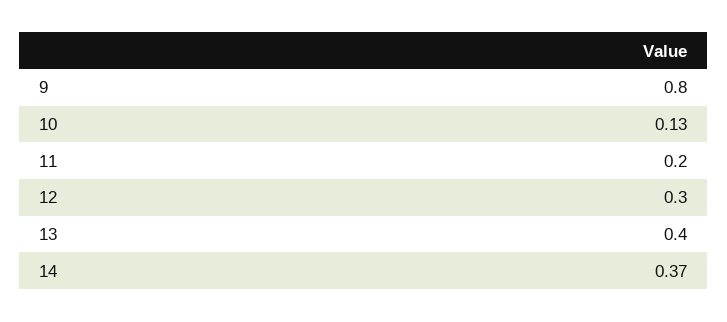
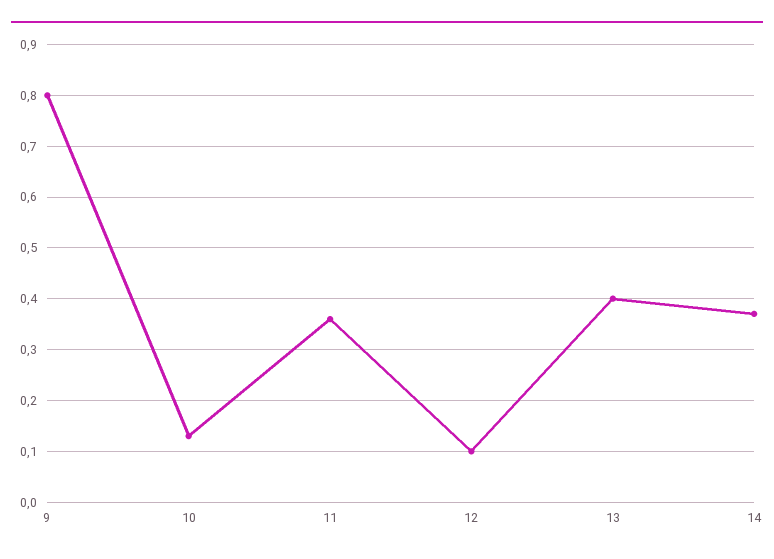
11: 0.2 -> 0.35
12: 0.3 -> 0.1

